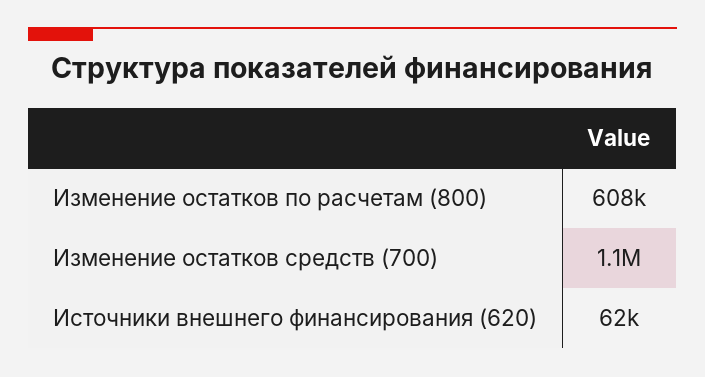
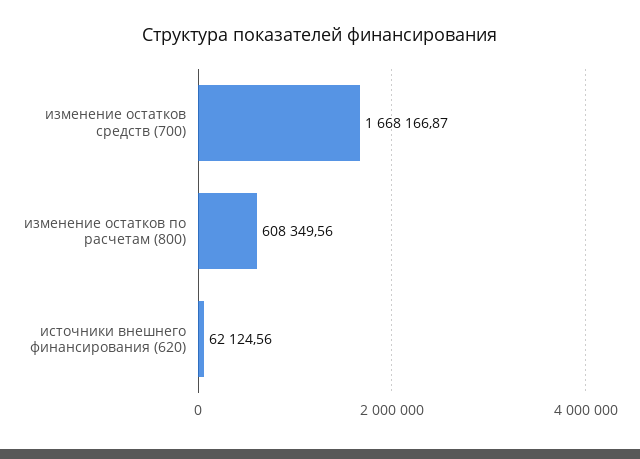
Изменение остатков средств (700): 1100000 -> 1668166.87

